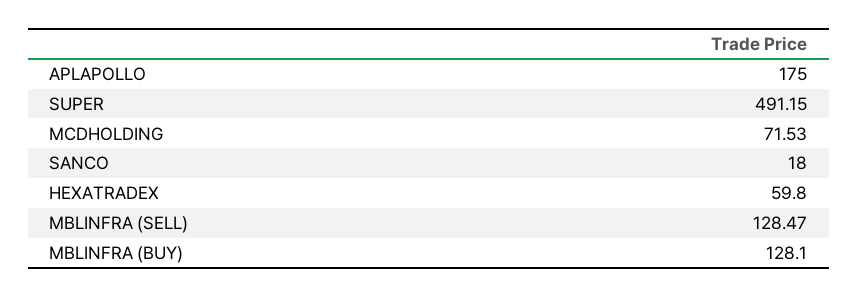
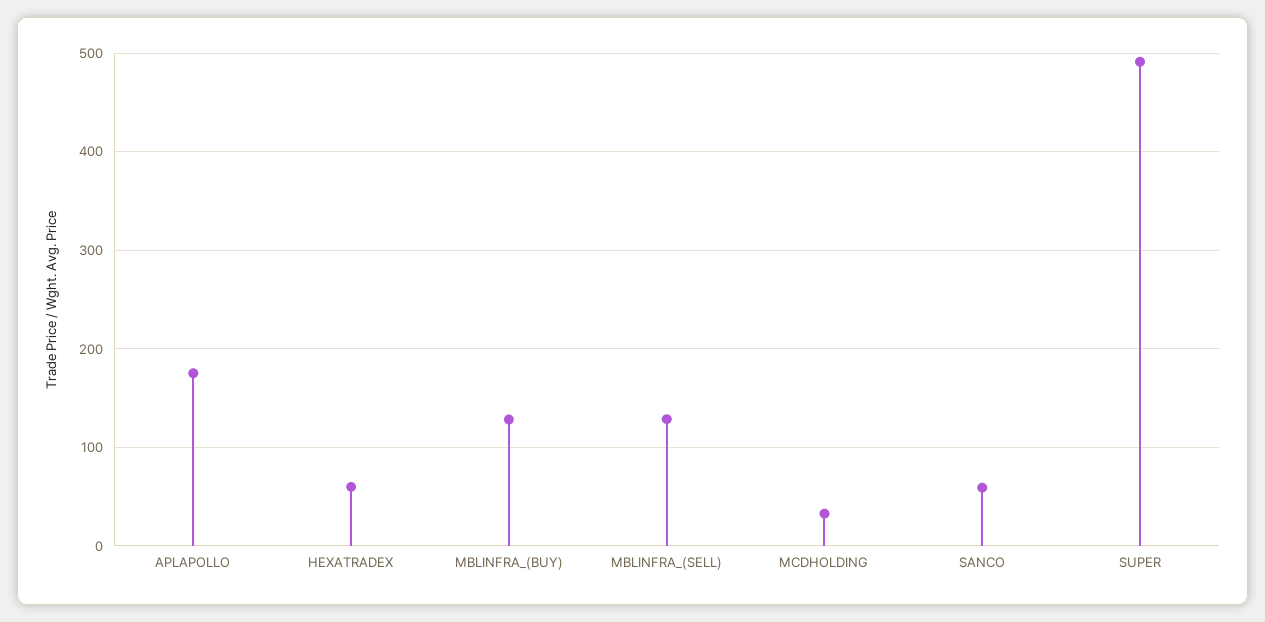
MCDHOLDING: 71.53 -> 30
SANCO: 18 -> 60

